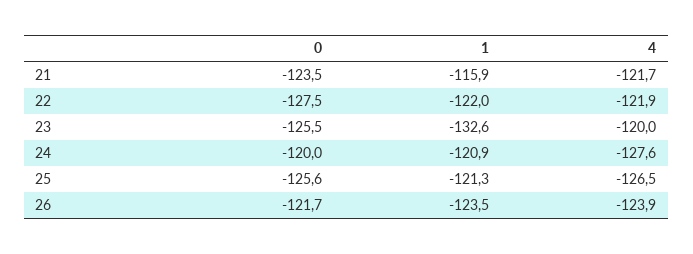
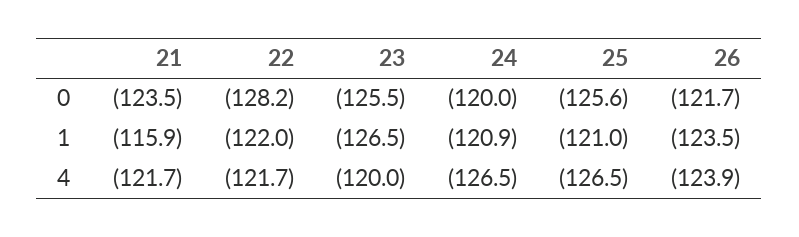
0, 22: -127.5 -> -128.2
4, 22: -121.9 -> -121.7
1, 23: -132.6 -> -126.5
4, 24: -127.6 -> -126.5
1, 25: -121.3 -> -121

